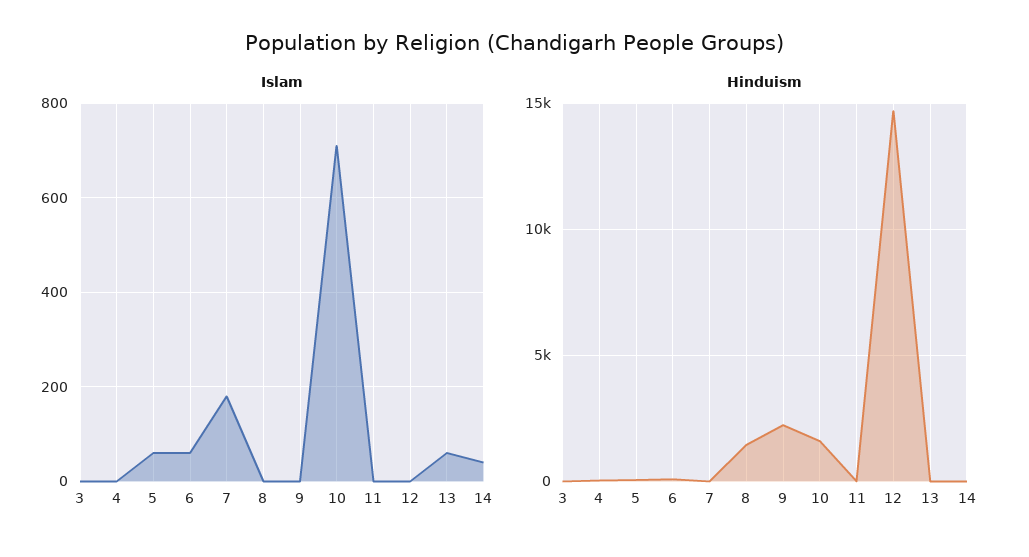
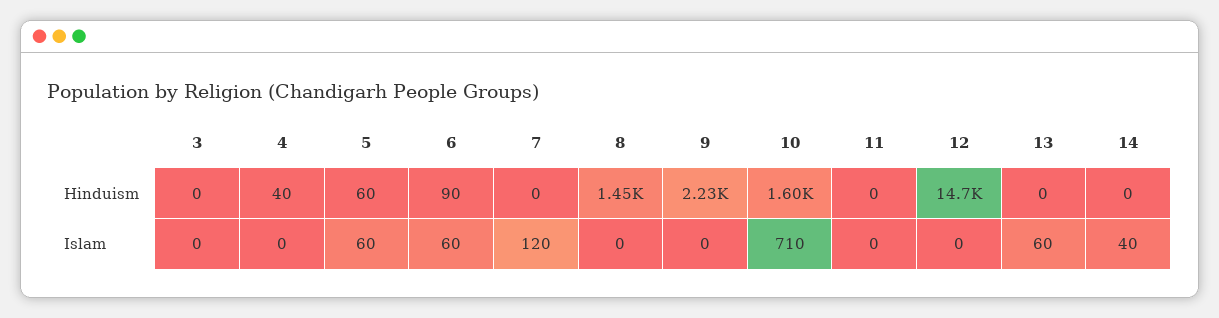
Islam, 7: 180 -> 120

